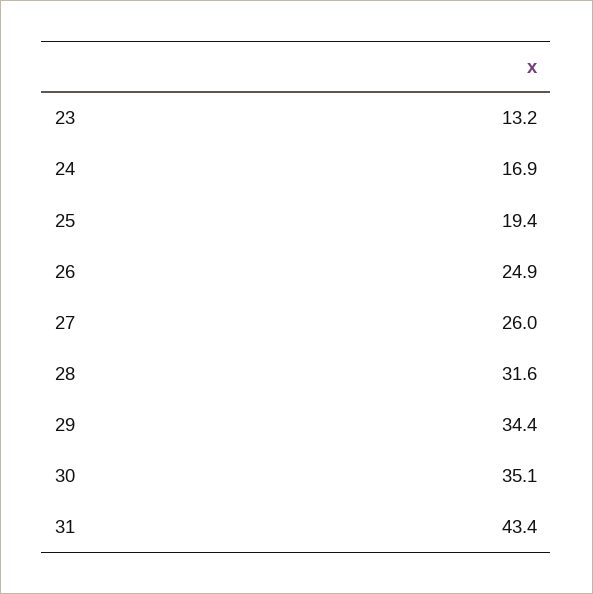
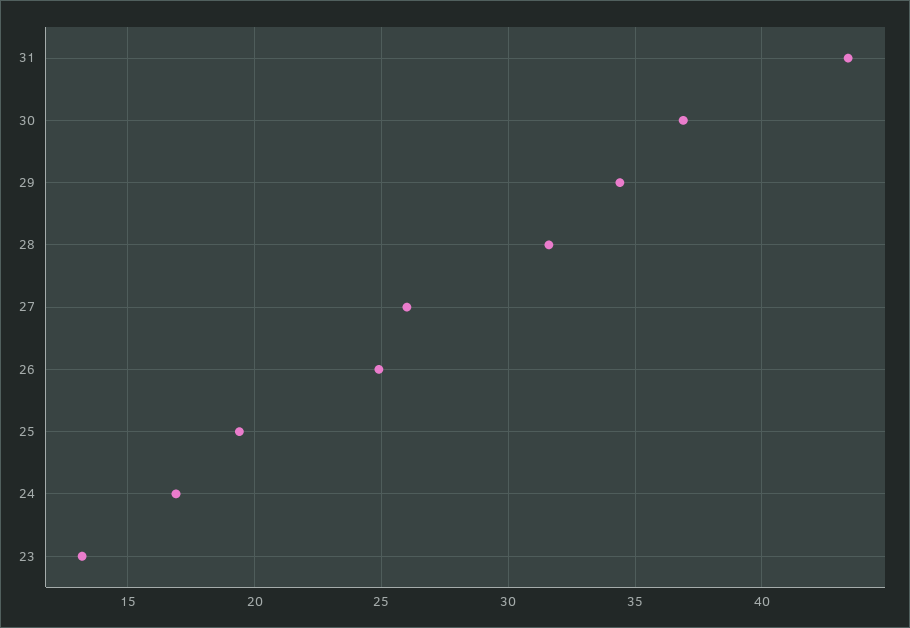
30: 35.1 -> 37

